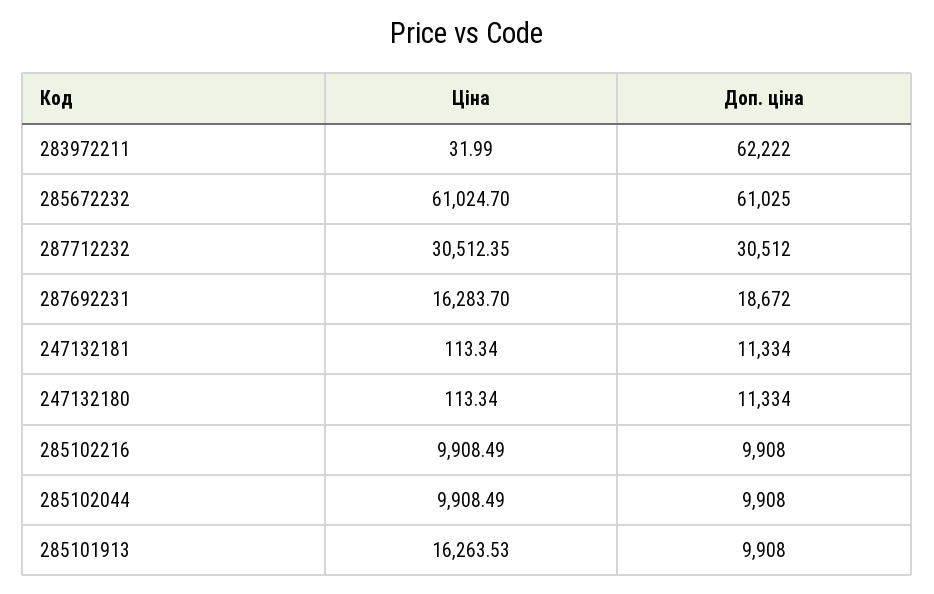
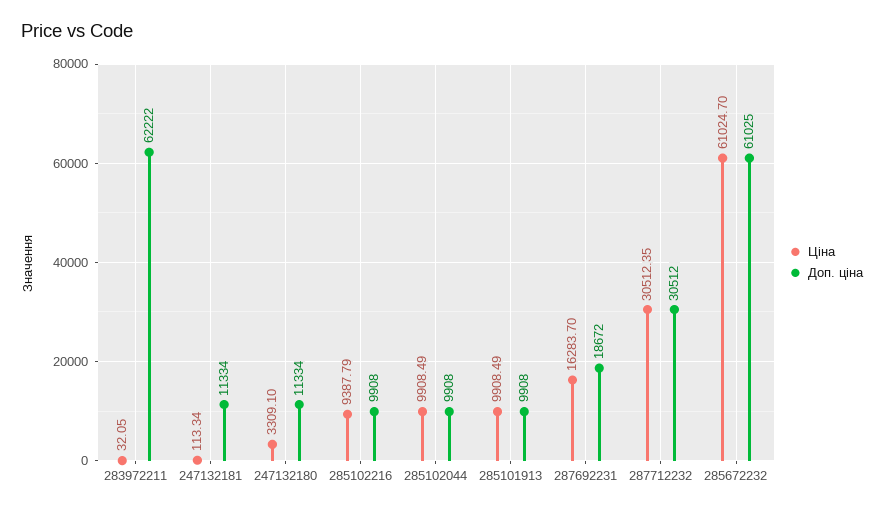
Ціна, 283972211: 31.99 -> 32.05
Ціна, 247132180: 113.34 -> 3309.1
Ціна, 285102216: 9908.49 -> 9387.79
Ціна, 285101913: 16263.53 -> 9908.49

